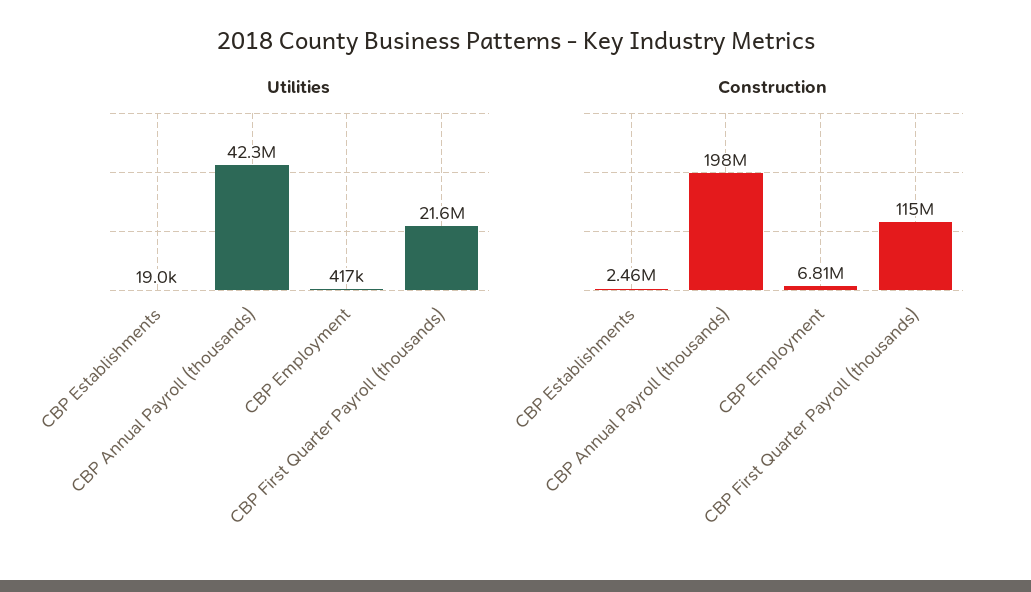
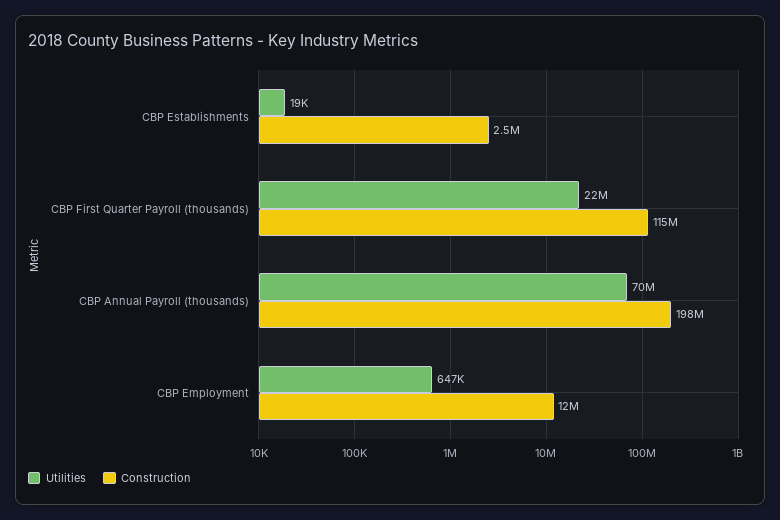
Utilities, CBP Annual Payroll (thousands): 42300000 -> 70000000
Utilities, CBP Employment: 417000 -> 647000
Construction, CBP Employment: 6810000 -> 12000000

